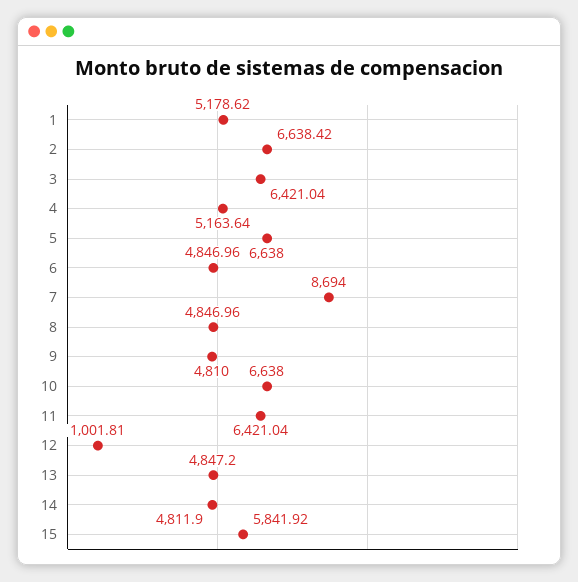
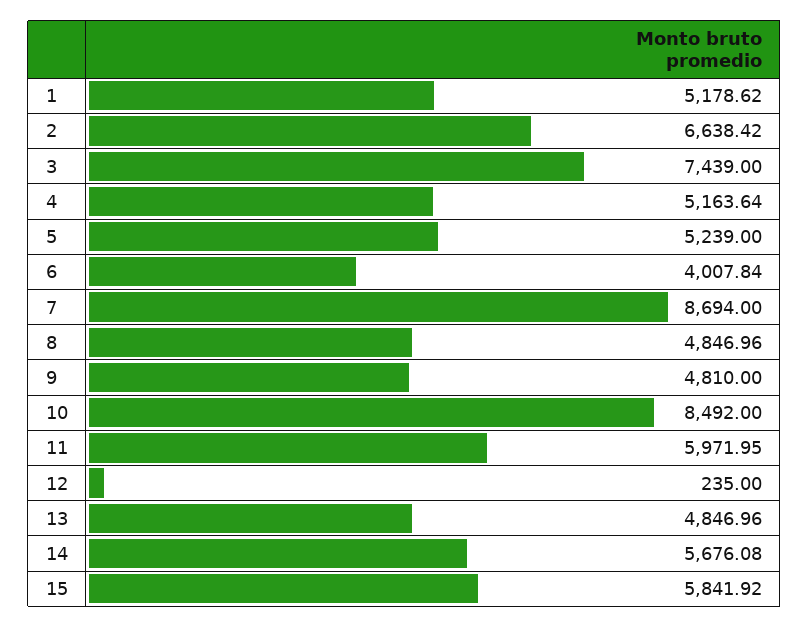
3: 6421.04 -> 7439
5: 6638 -> 5239
6: 4846.96 -> 4007.84
10: 6638 -> 8492
11: 6421.04 -> 5971.95
12: 1001.81 -> 235
13: 4847.2 -> 4846.96
14: 4811.9 -> 5676.08

